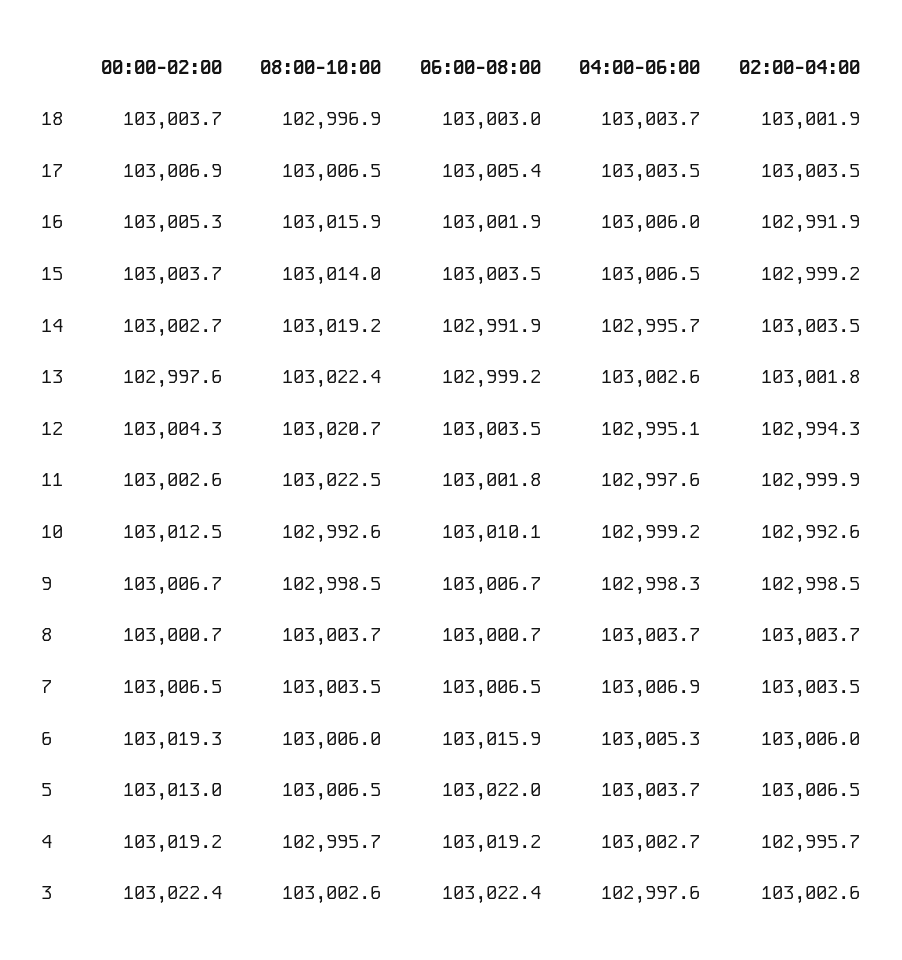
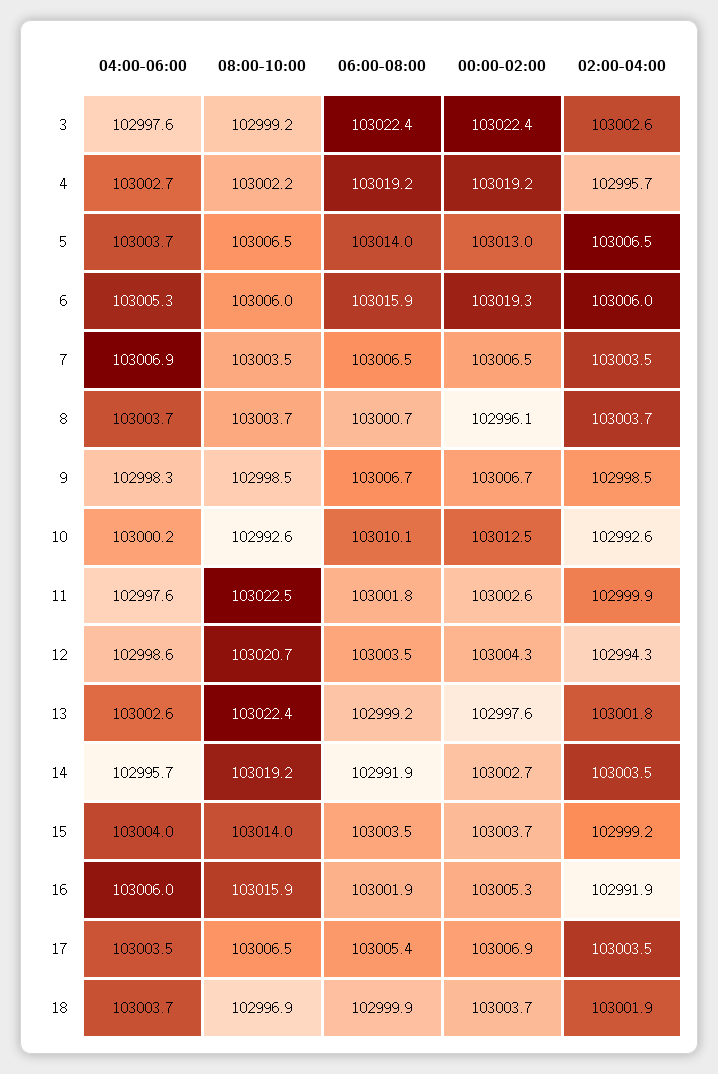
06:00-08:00, 18: 103003 -> 102999.9
04:00-06:00, 15: 103006.5 -> 103004
04:00-06:00, 12: 102995.1 -> 102998.6
04:00-06:00, 10: 102999.2 -> 103000.2
00:00-02:00, 8: 103000.7 -> 102996.1
06:00-08:00, 5: 103022 -> 103014
08:00-10:00, 4: 102995.7 -> 103002.2
08:00-10:00, 3: 103002.6 -> 102999.2

